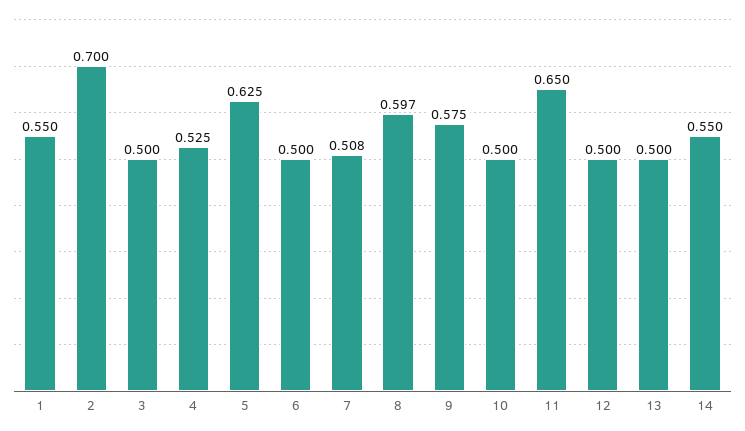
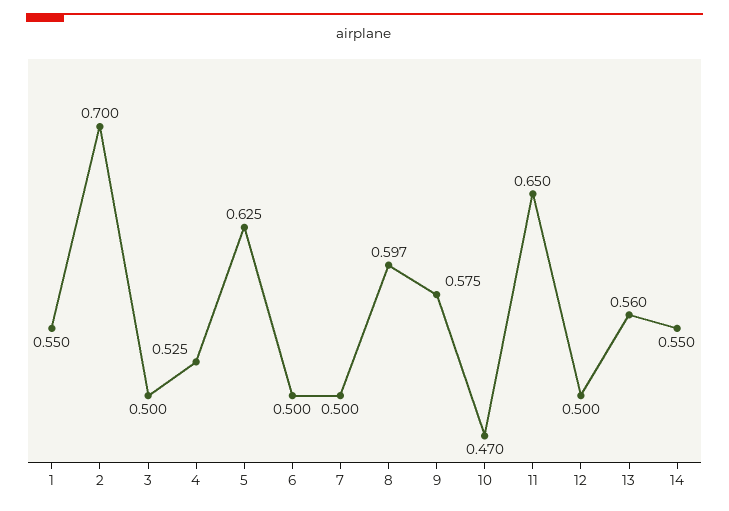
7: 0.508 -> 0.5
10: 0.5 -> 0.47
13: 0.5 -> 0.56

